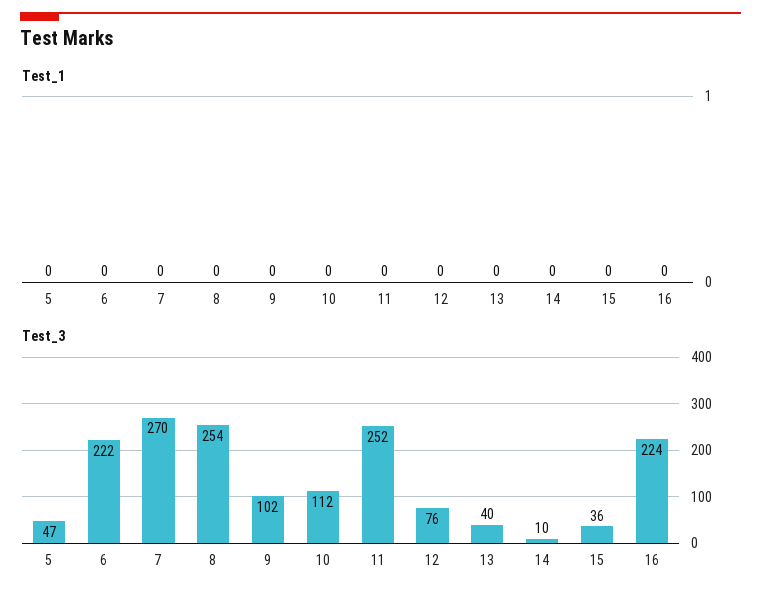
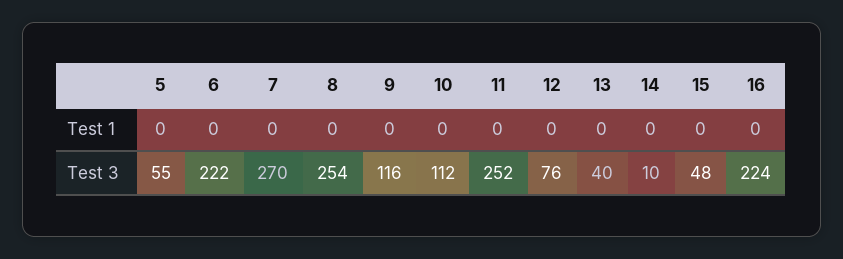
Test_3, 5: 47 -> 55
Test_3, 9: 102 -> 116
Test_3, 15: 36 -> 48

